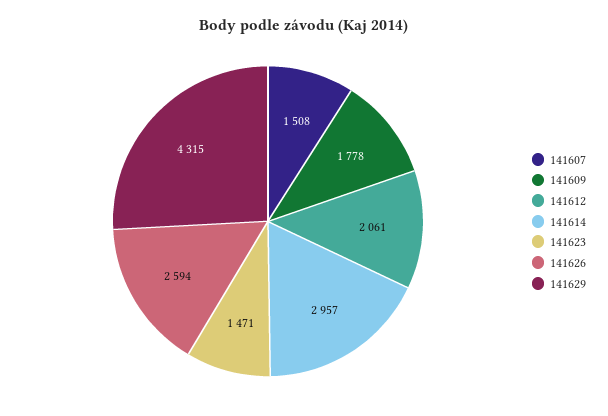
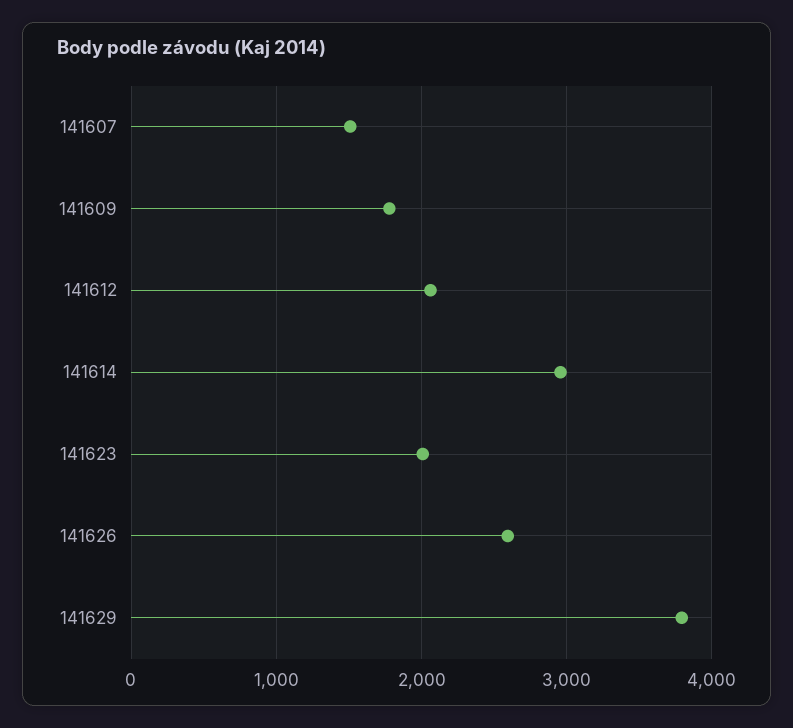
141623: 1471 -> 2000
141629: 4315 -> 3800

